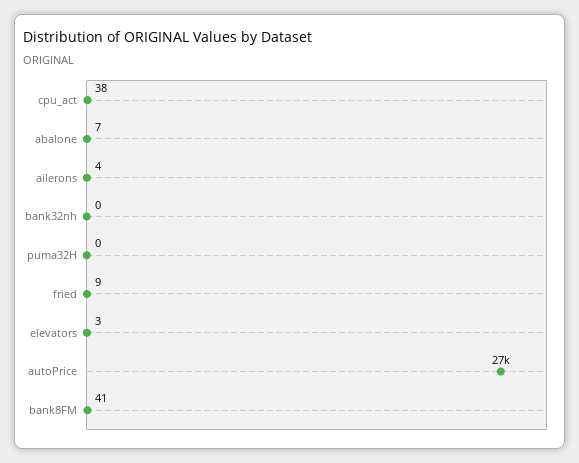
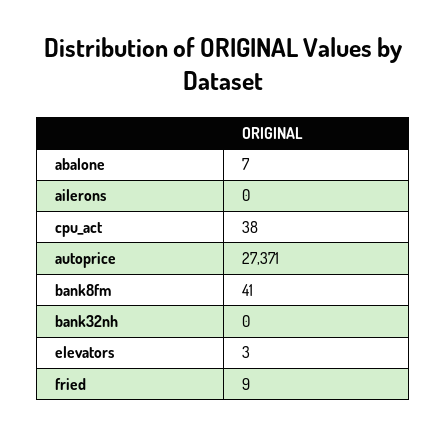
ailerons: 4 -> 0
puma32H: 0 -> none

